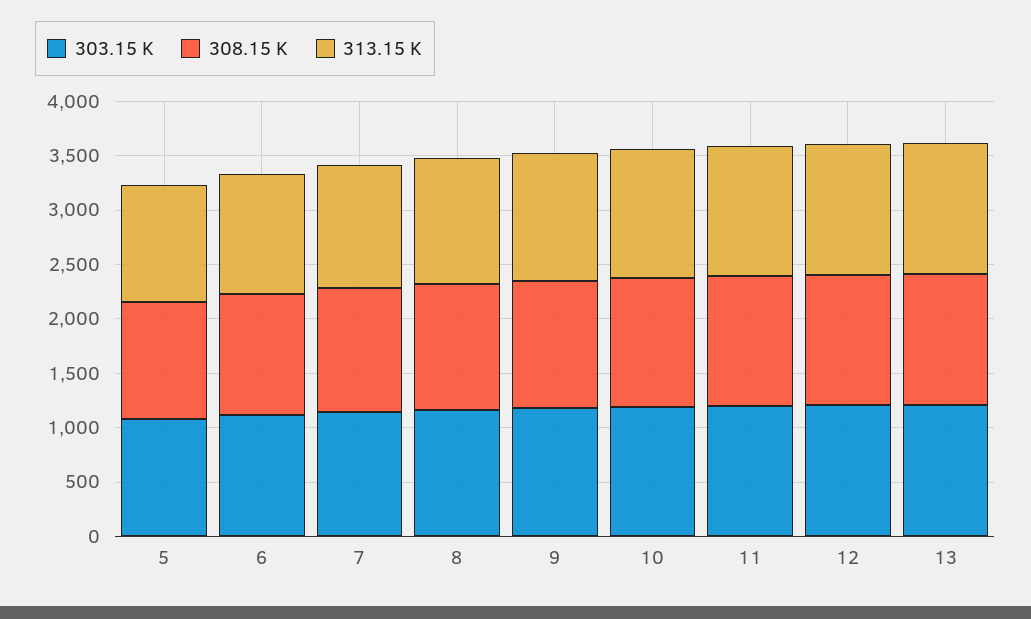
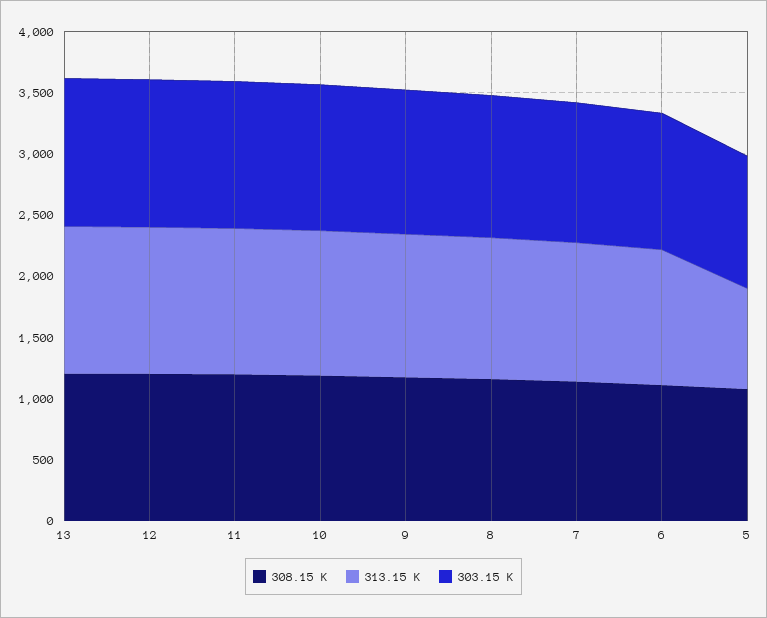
313.15 K, 5: 1100 -> 800

